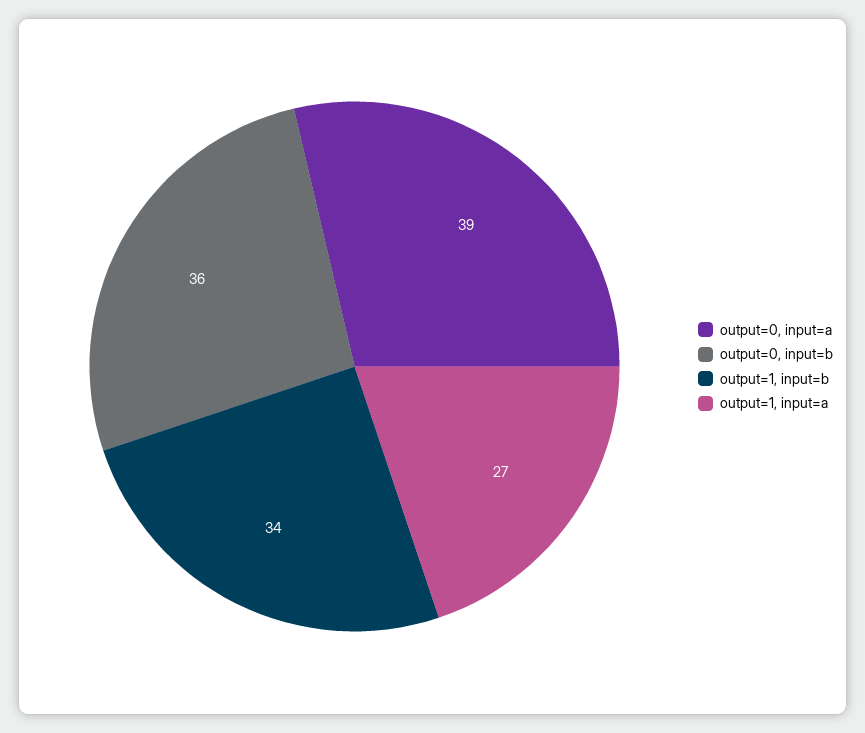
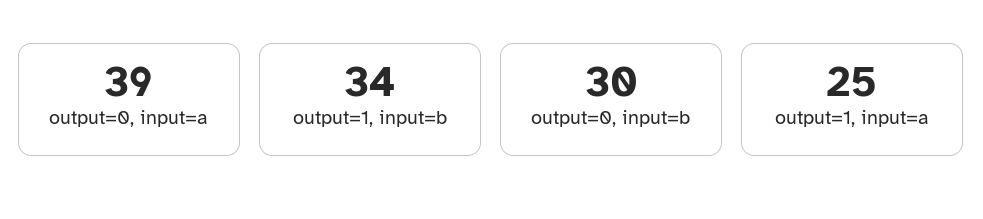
output=0, input=b: 36 -> 30
output=1, input=a: 27 -> 25

